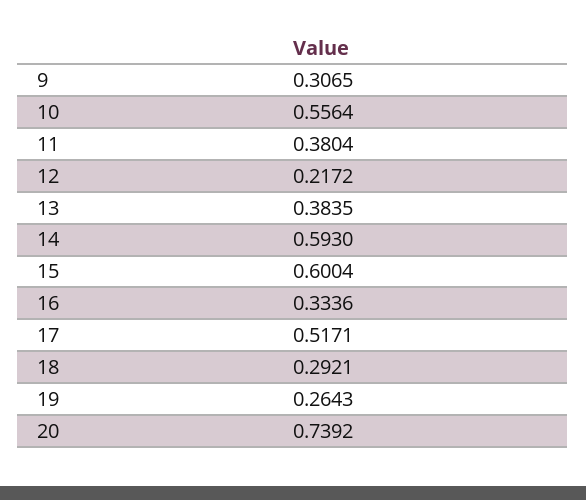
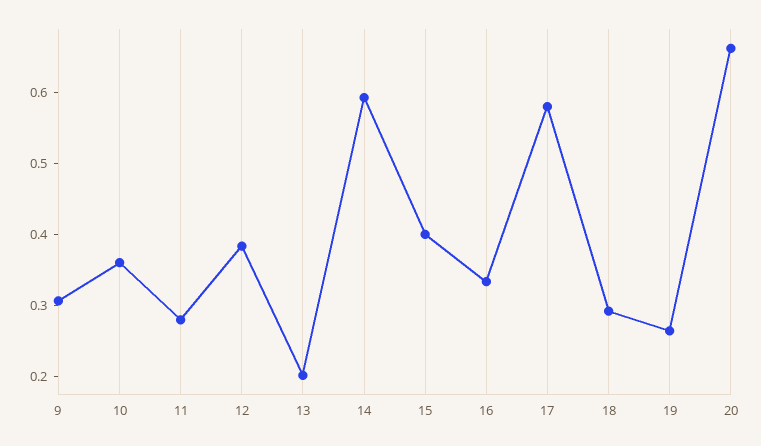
10: 0.5564 -> 0.36
11: 0.3804 -> 0.28
12: 0.2172 -> 0.38
13: 0.3835 -> 0.2
15: 0.6004 -> 0.4
17: 0.5171 -> 0.58
20: 0.7392 -> 0.66

